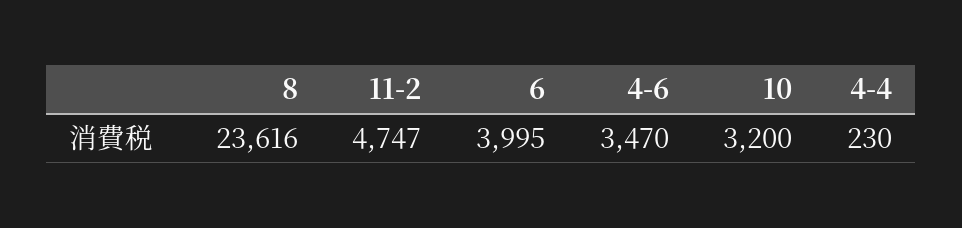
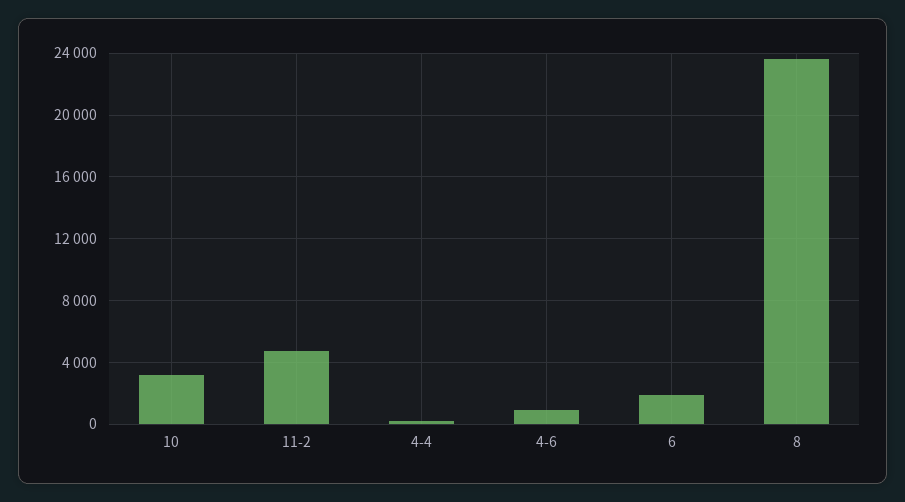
6: 3995 -> 2000
4-6: 3470 -> 1000

